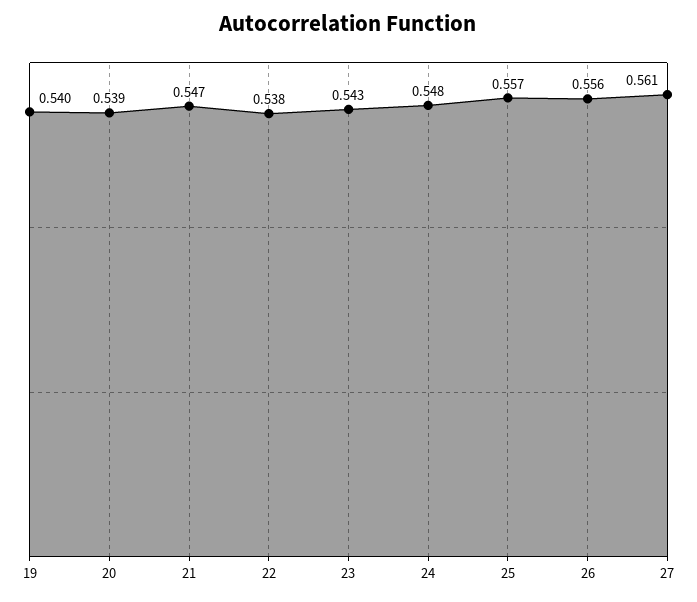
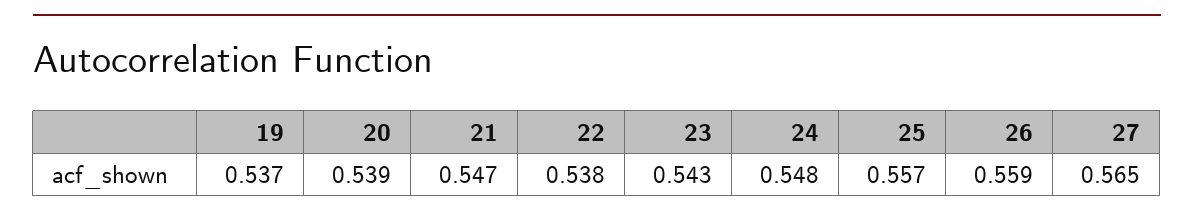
19: 0.54 -> 0.537
26: 0.556 -> 0.559
27: 0.561 -> 0.565

